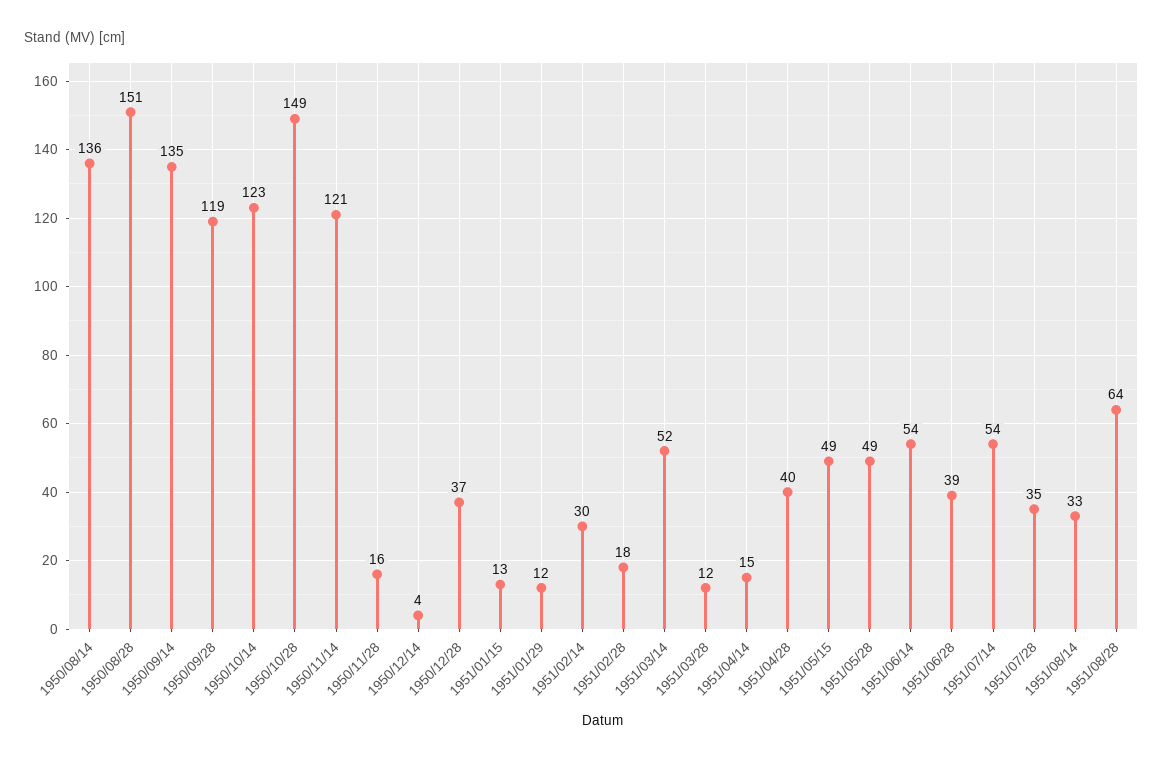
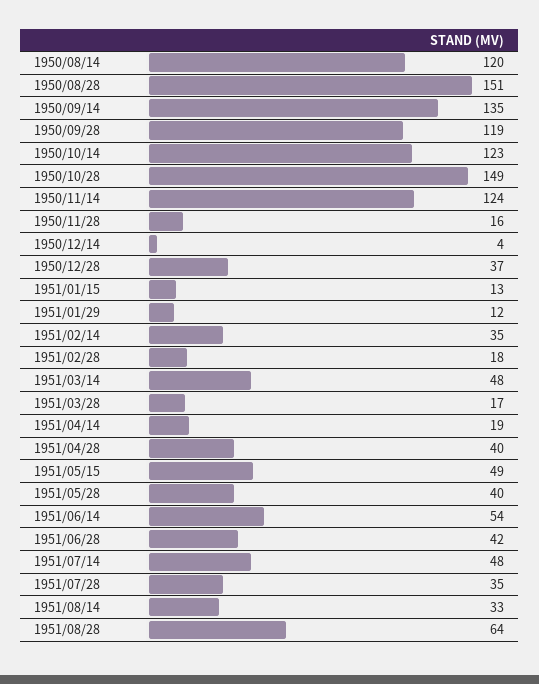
1950/08/14: 136 -> 120
1950/11/14: 121 -> 124
1951/02/14: 30 -> 35
1951/03/14: 52 -> 48
1951/03/28: 12 -> 17
1951/04/14: 15 -> 19
1951/05/28: 49 -> 40
1951/06/28: 39 -> 42
1951/07/14: 54 -> 48

